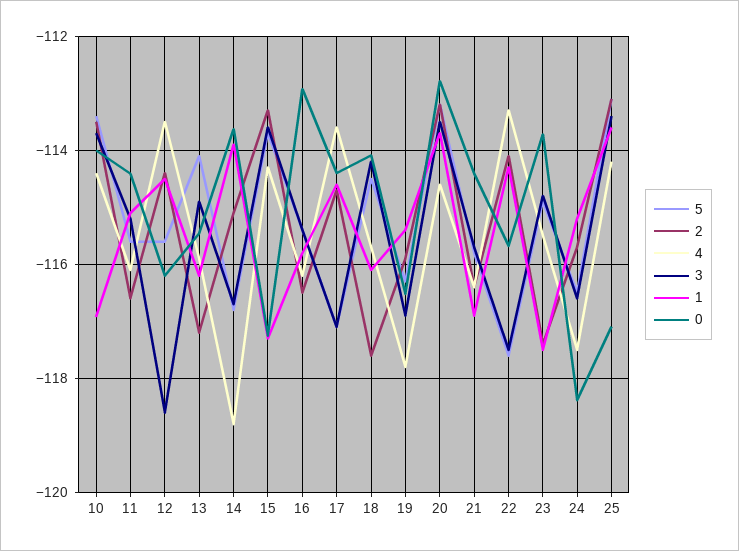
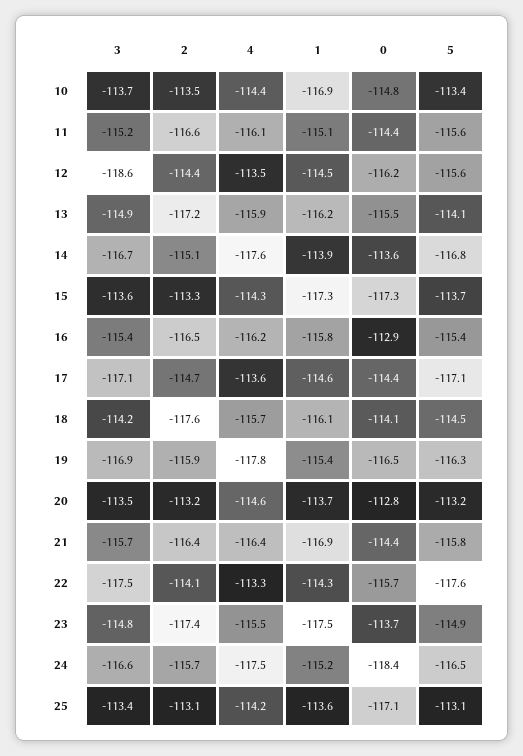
0, 10: -114 -> -114.8
4, 14: -118.8 -> -117.6

